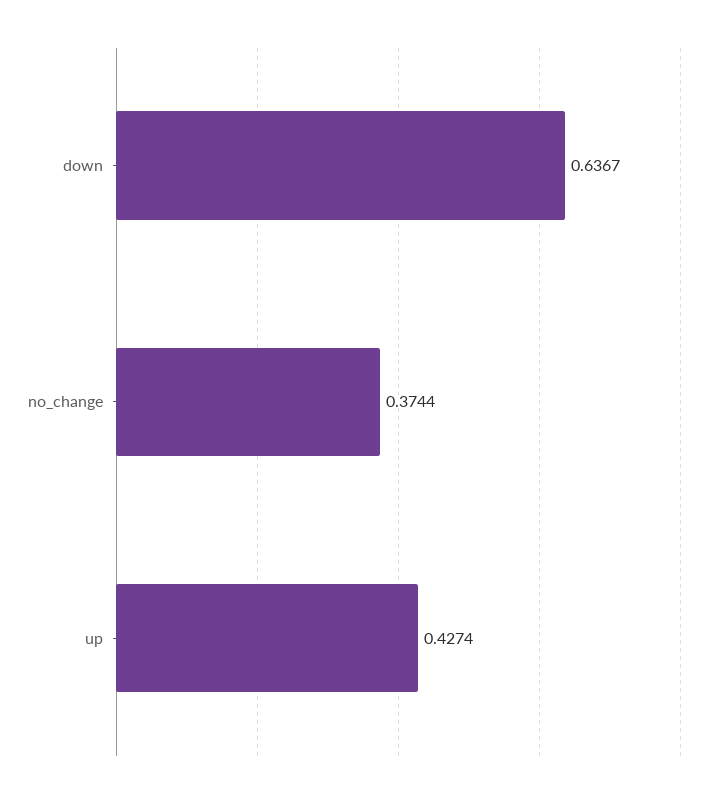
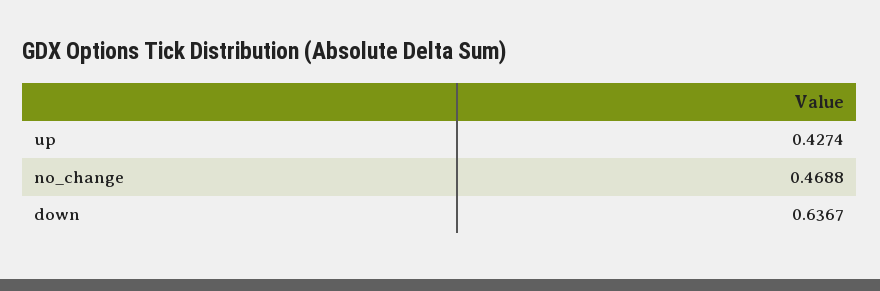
no_change: 0.3744 -> 0.4688

